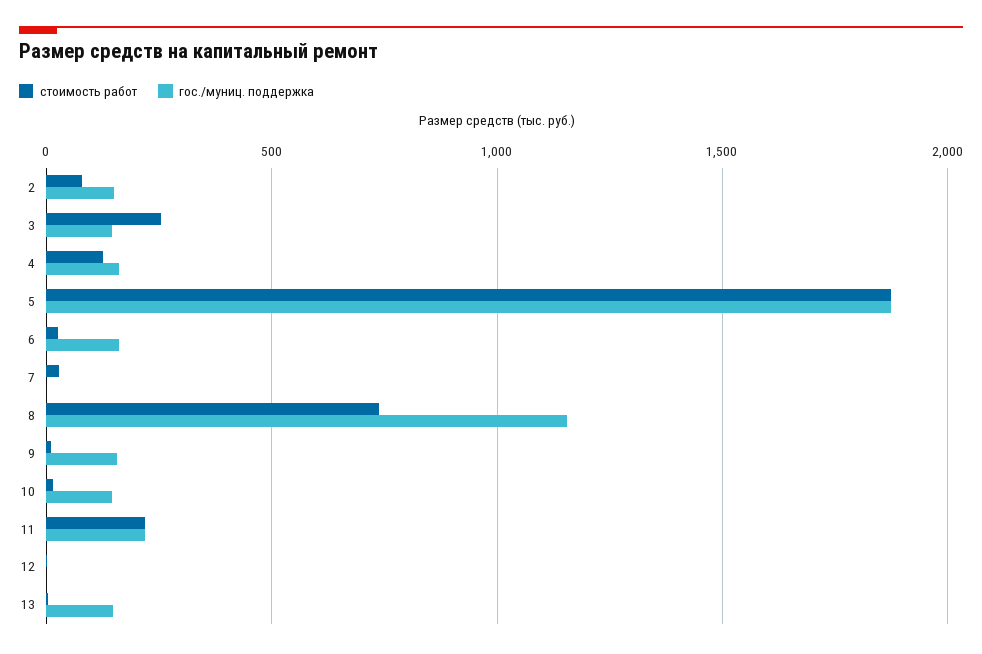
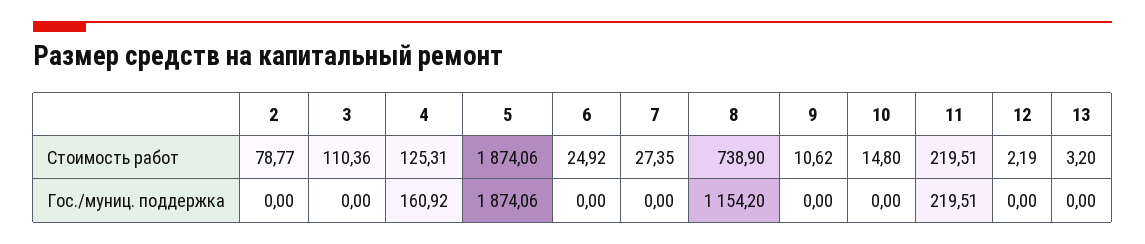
гос./муниц. поддержка, 2: 150 -> 0
стоимость работ, 3: 250 -> 110.36
гос./муниц. поддержка, 3: 150 -> 0
гос./муниц. поддержка, 6: 150 -> 0
гос./муниц. поддержка, 9: 150 -> 0
гос./муниц. поддержка, 10: 150 -> 0
гос./муниц. поддержка, 13: 150 -> 0

